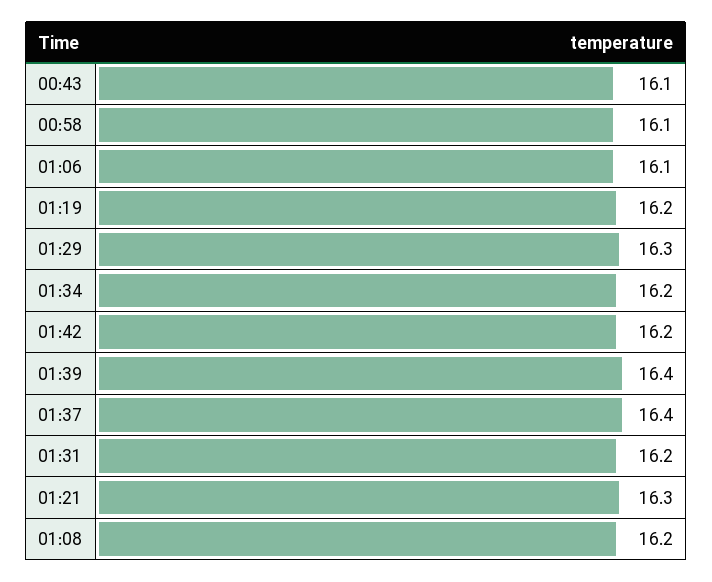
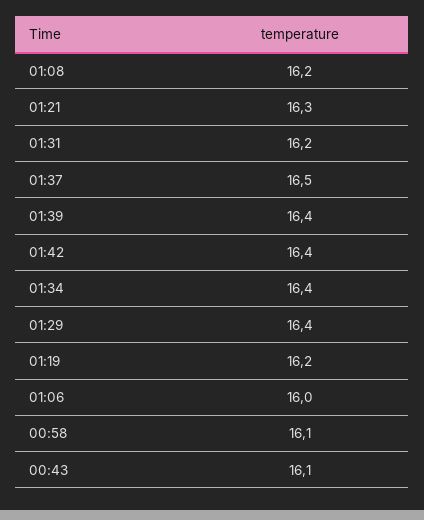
01:06: 16.1 -> 16
01:29: 16.3 -> 16.4
01:34: 16.2 -> 16.4
01:42: 16.2 -> 16.4
01:37: 16.4 -> 16.5

